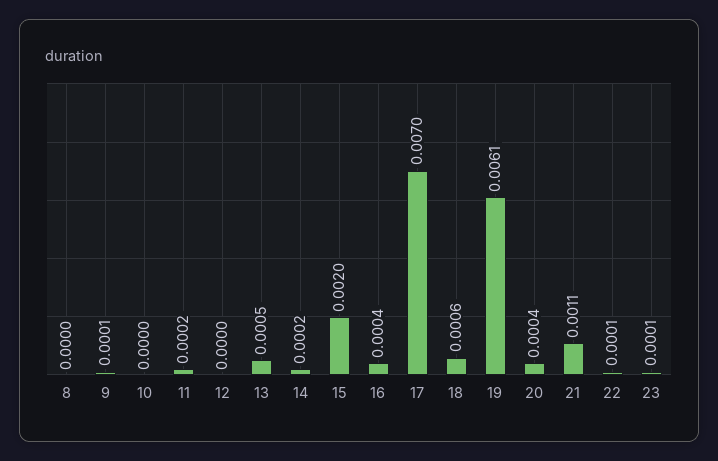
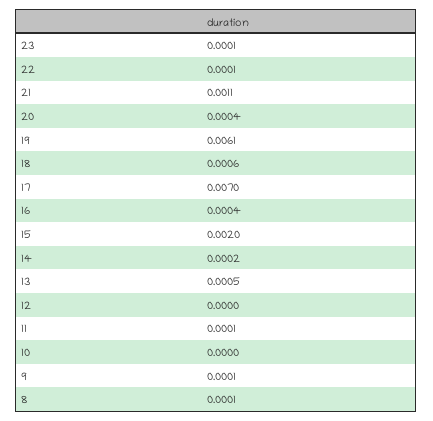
8: 0 -> 0.0001
11: 0.0002 -> 0.0001

